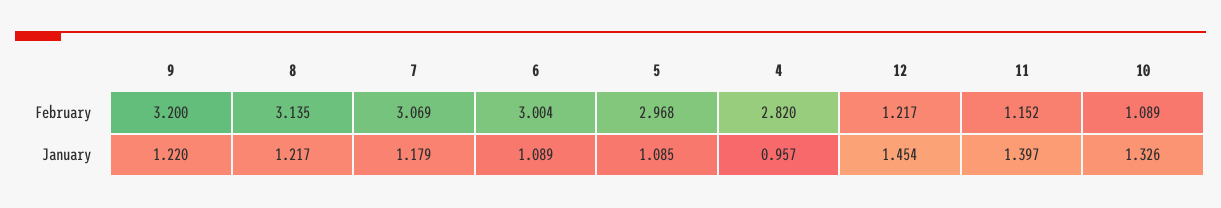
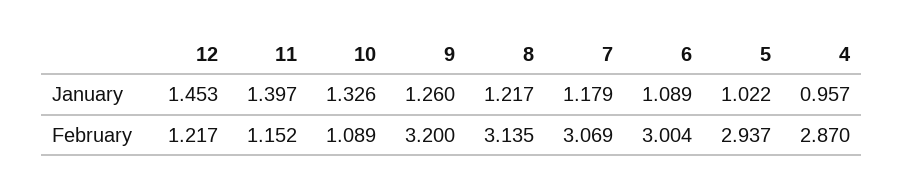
5, February: 2.968 -> 2.937
4, February: 2.82 -> 2.87
9, January: 1.22 -> 1.26
5, January: 1.085 -> 1.022
12, January: 1.454 -> 1.453

